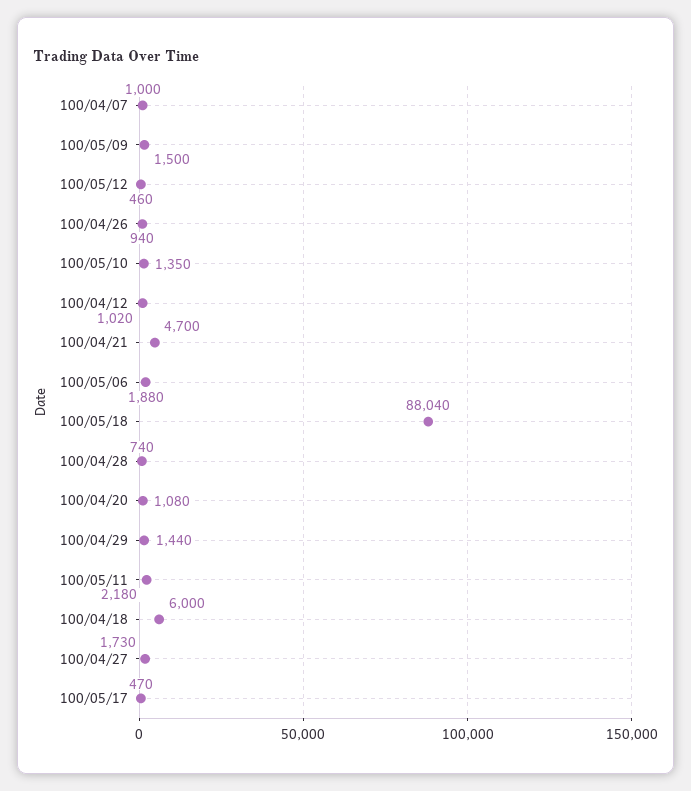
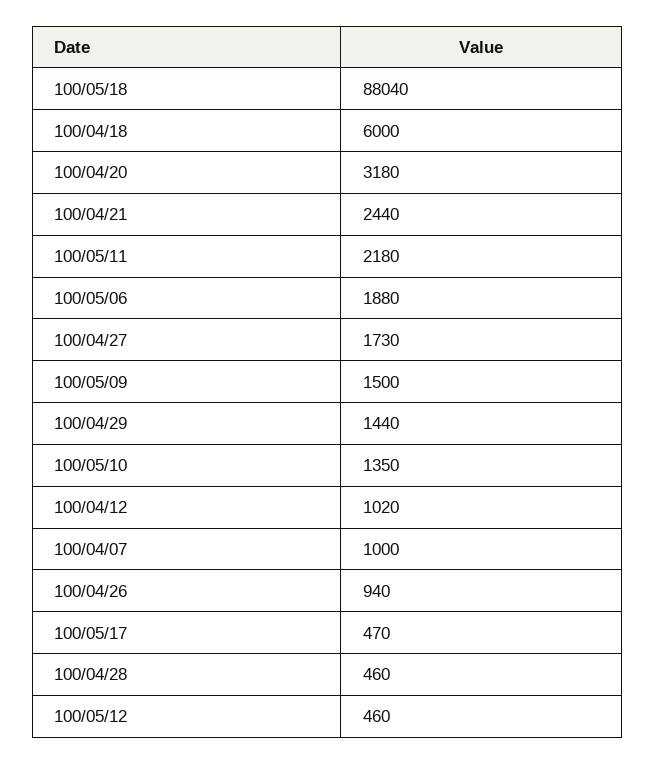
100/04/21: 4700 -> 2440
100/04/28: 740 -> 460
100/04/20: 1080 -> 3180

